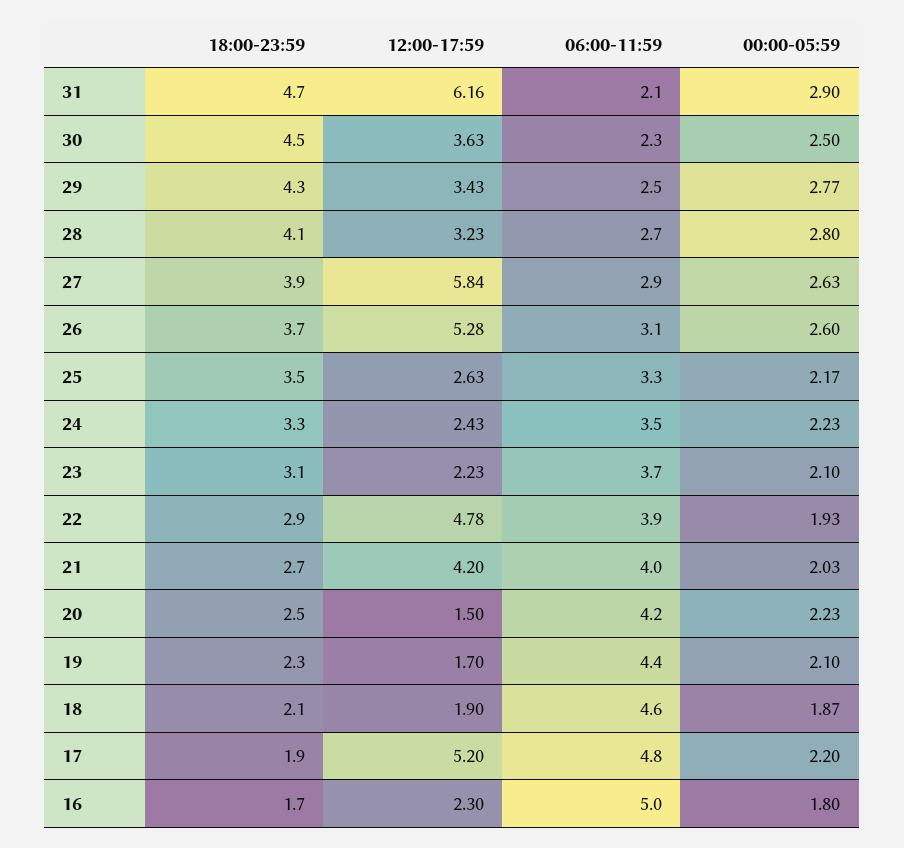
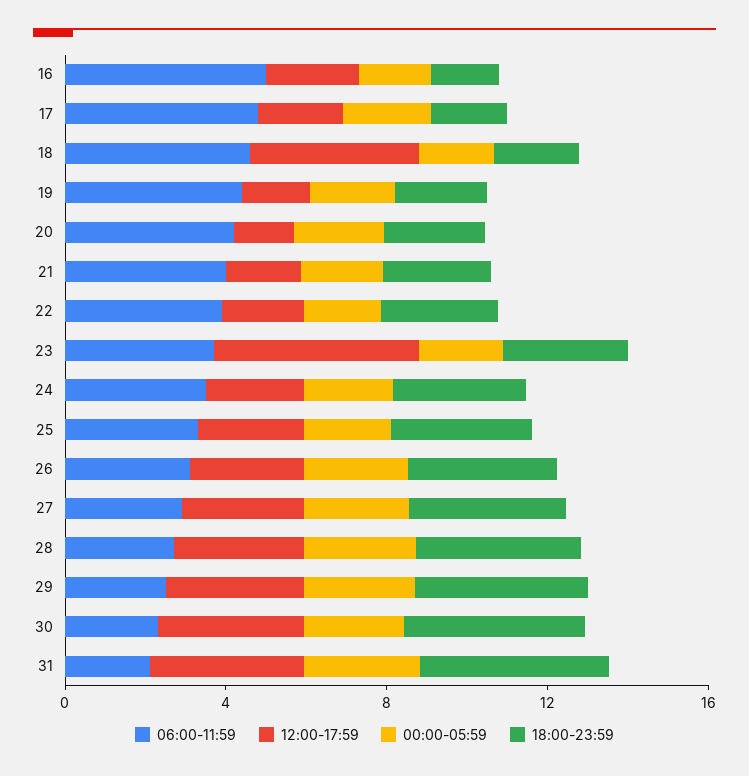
12:00-17:59, 31: 6.16 -> 4
12:00-17:59, 27: 5.84 -> 3
12:00-17:59, 26: 5.28 -> 3
12:00-17:59, 23: 2.23 -> 5
12:00-17:59, 22: 4.78 -> 2
12:00-17:59, 21: 4.2 -> 2
12:00-17:59, 18: 1.9 -> 4
12:00-17:59, 17: 5.2 -> 2

